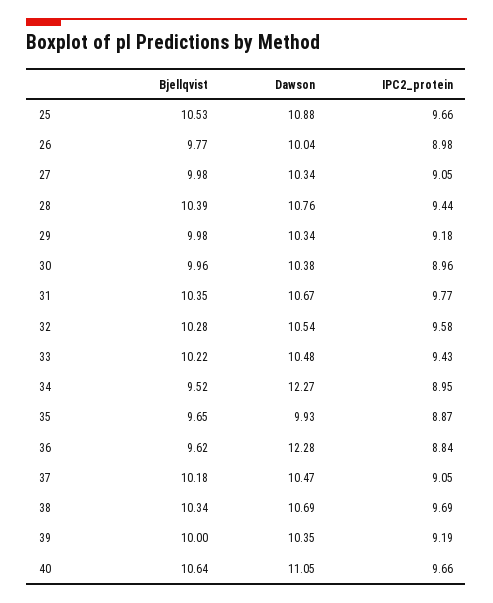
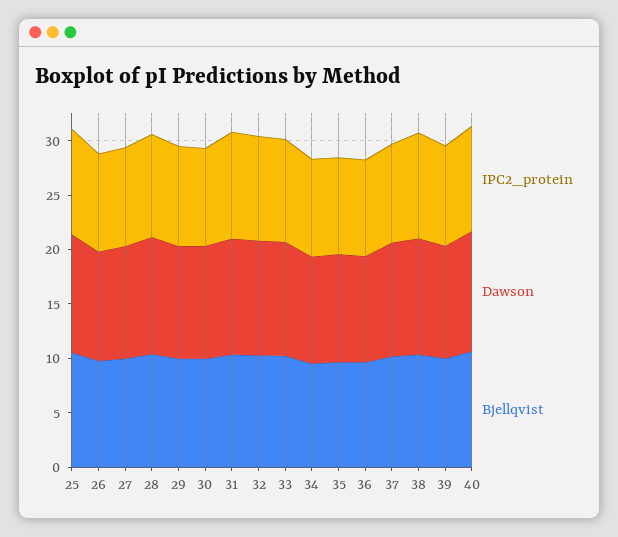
Dawson, 34: 12.27 -> 10
Dawson, 36: 12.28 -> 10

